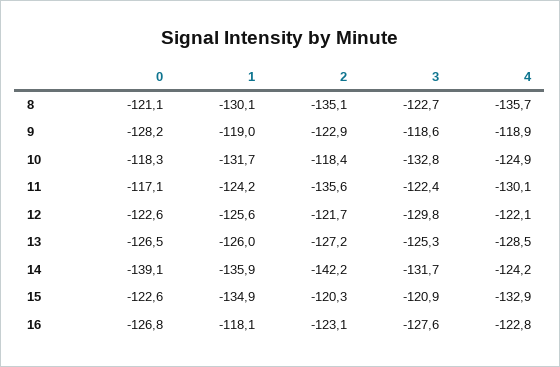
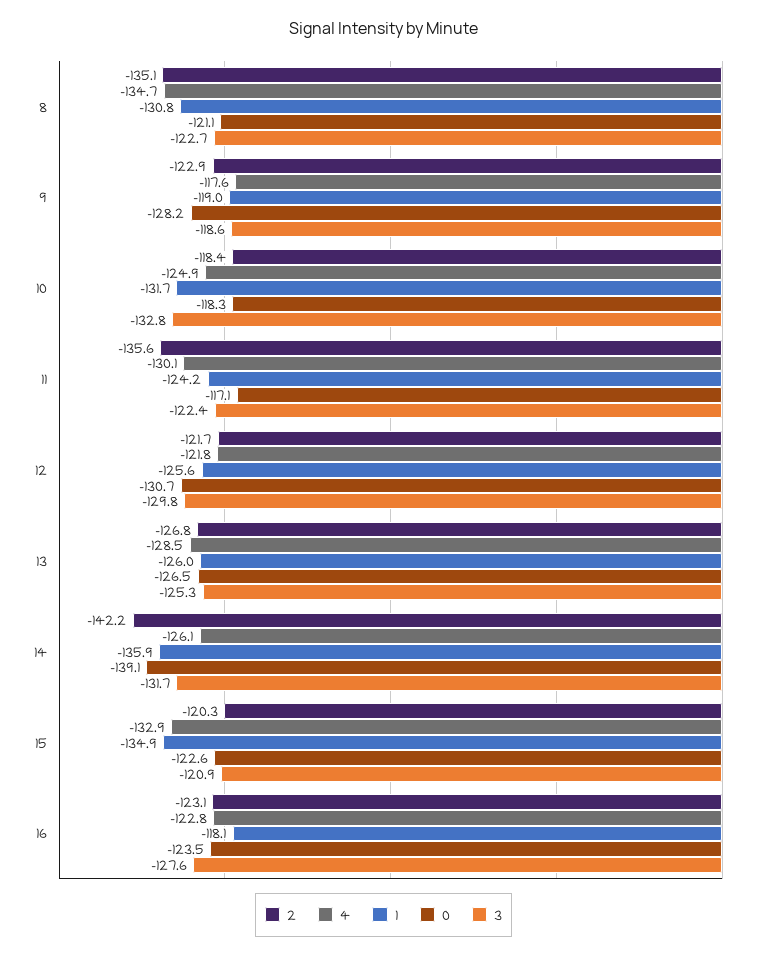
1, 8: -130.1 -> -130.8
4, 8: -135.7 -> -134.7
4, 9: -118.9 -> -117.6
0, 12: -122.6 -> -130.7
4, 12: -122.1 -> -121.8
2, 13: -127.2 -> -126.8
4, 14: -124.2 -> -126.1
0, 16: -126.8 -> -123.5

